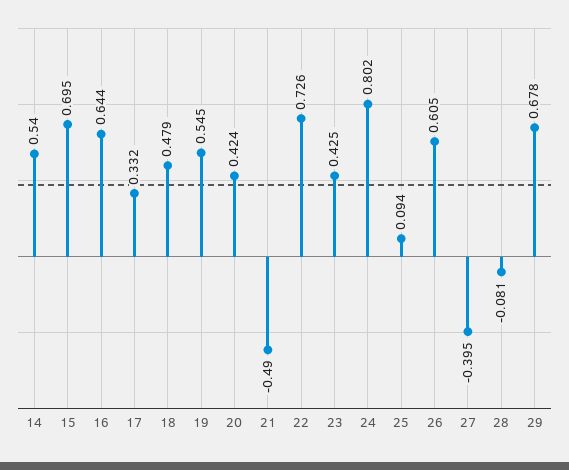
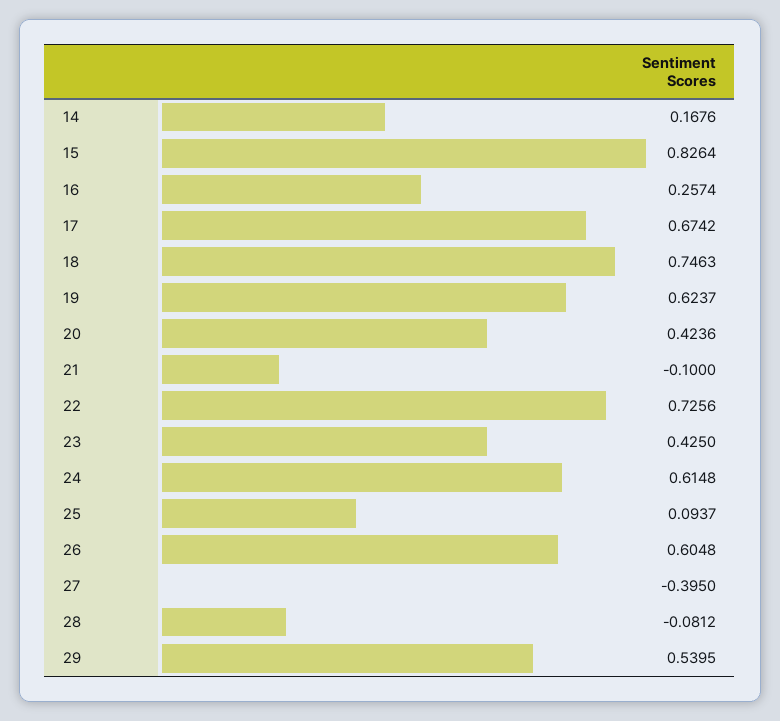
14: 0.54 -> 0.1676
15: 0.695 -> 0.8264
16: 0.644 -> 0.2574
17: 0.332 -> 0.6742
18: 0.479 -> 0.7463
19: 0.545 -> 0.6237
21: -0.49 -> -0.1
24: 0.802 -> 0.6148
29: 0.678 -> 0.5395

